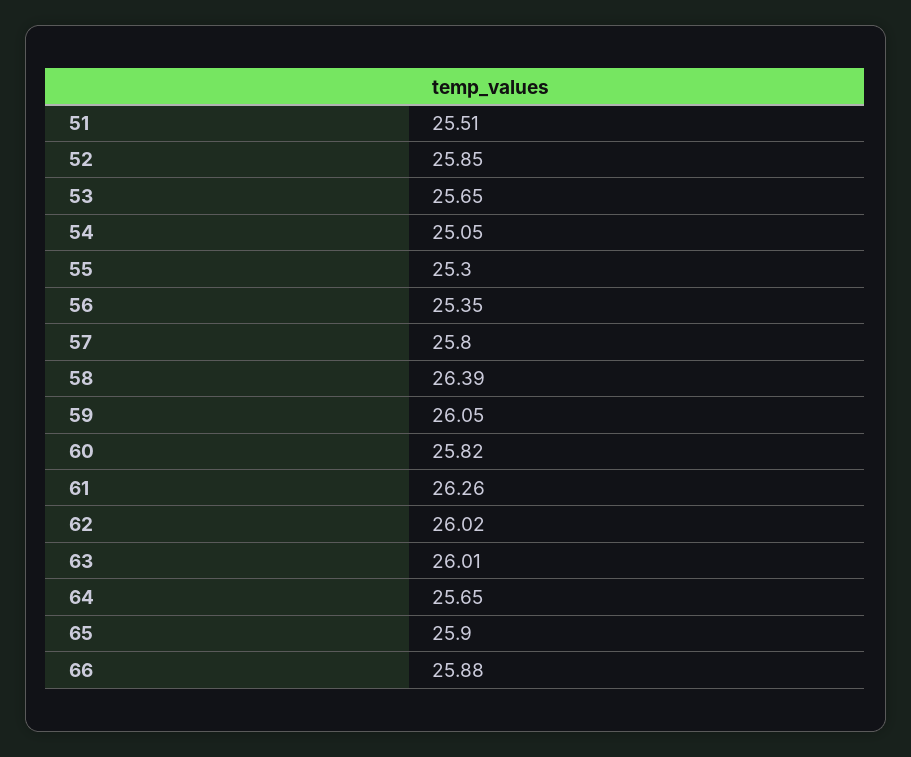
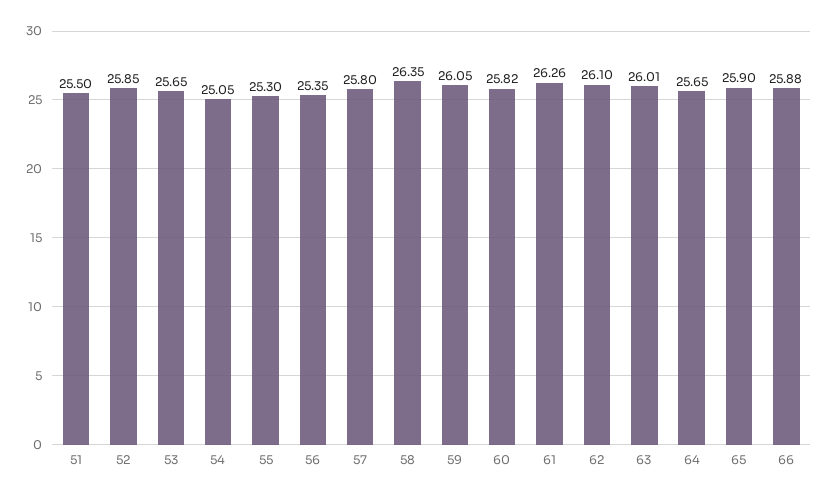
51: 25.51 -> 25.5
58: 26.39 -> 26.35
62: 26.02 -> 26.1

